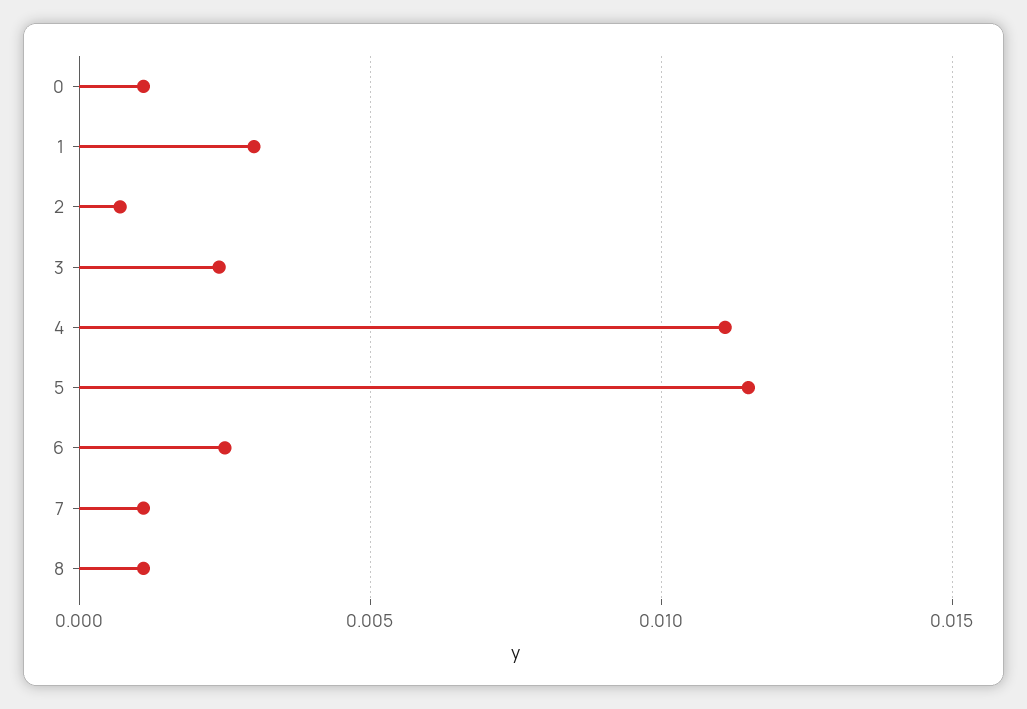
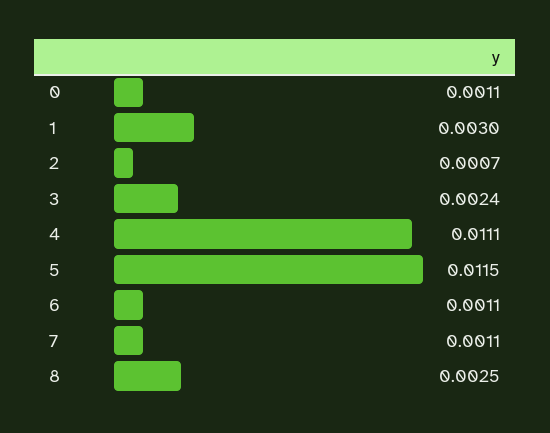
6: 0.0025 -> 0.0011
8: 0.001 -> 0.0025

